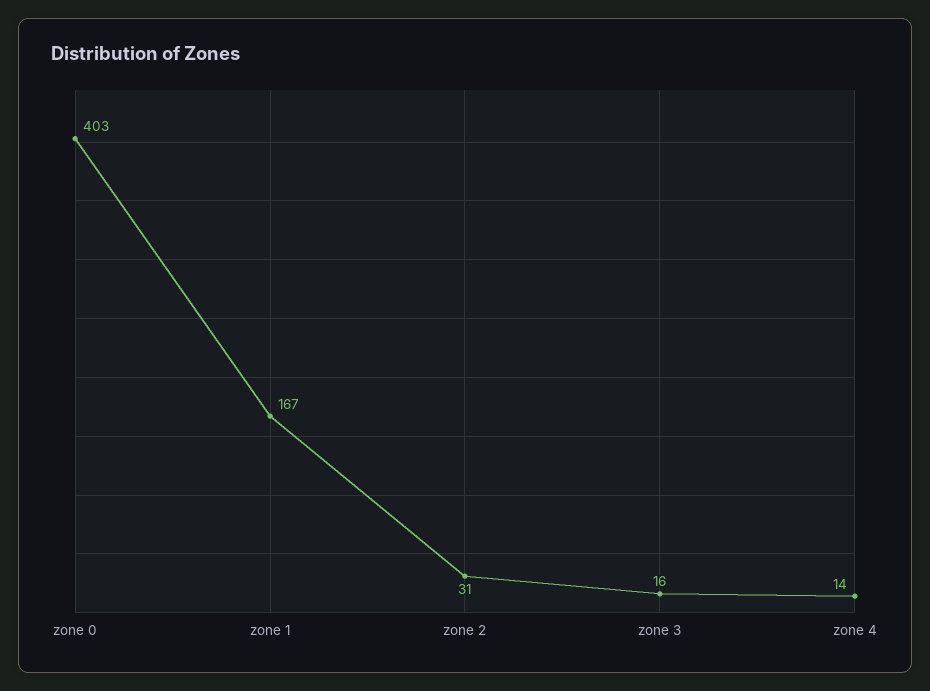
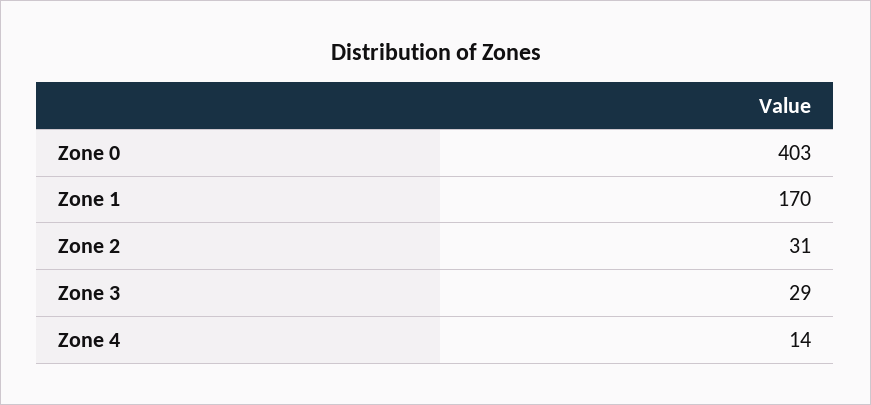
zone 1: 167 -> 170
zone 3: 16 -> 29

